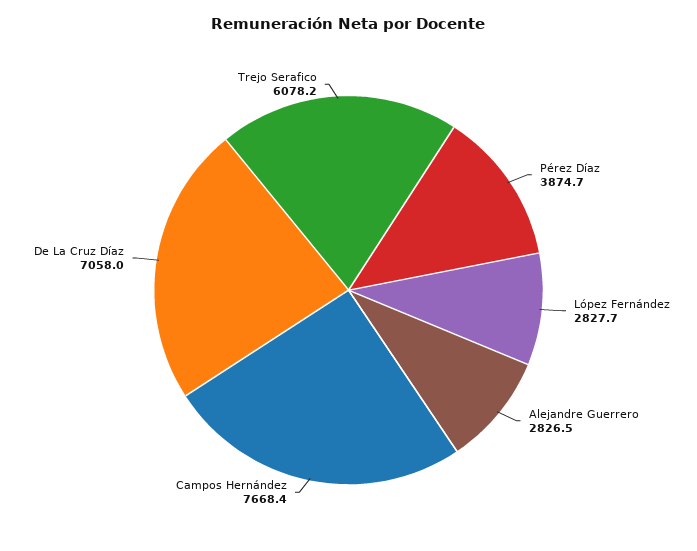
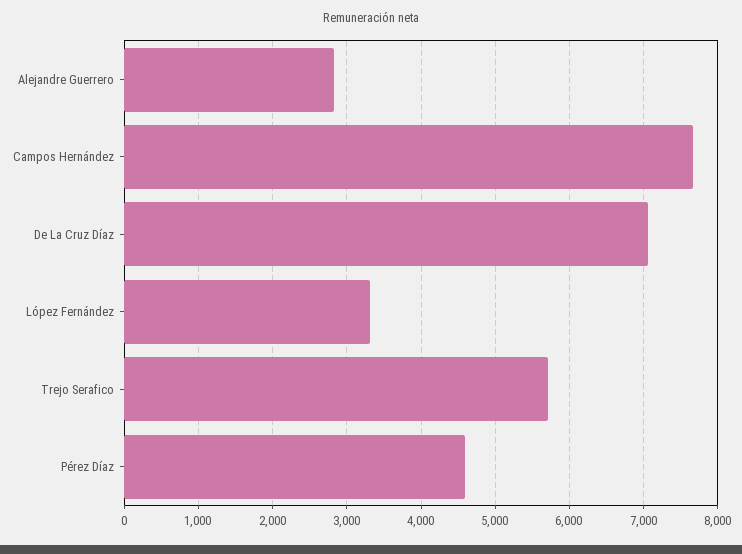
Pérez Díaz: 3874.7 -> 4600
López Fernández: 2827.7 -> 3300
Trejo Serafico: 6078.2 -> 5700

